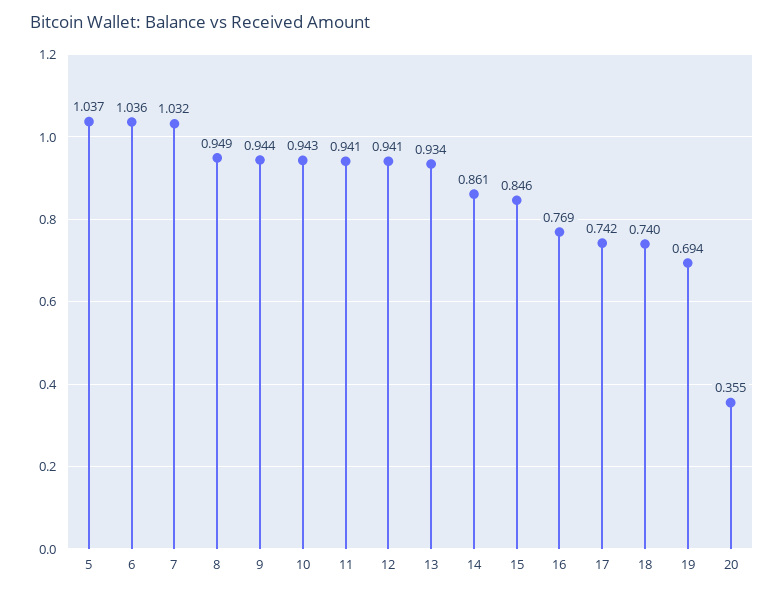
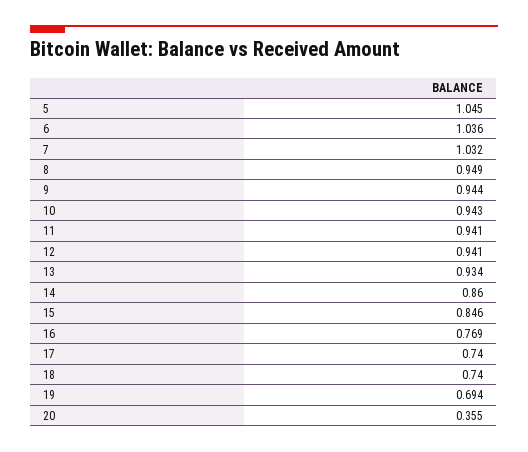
5: 1.037 -> 1.045
14: 0.861 -> 0.86
17: 0.742 -> 0.74

